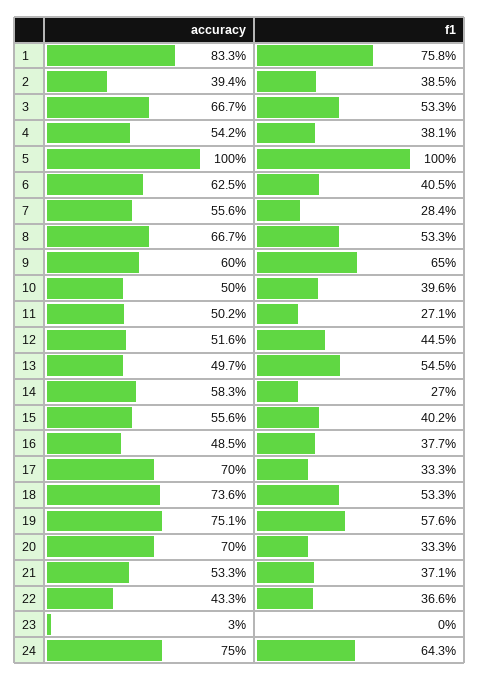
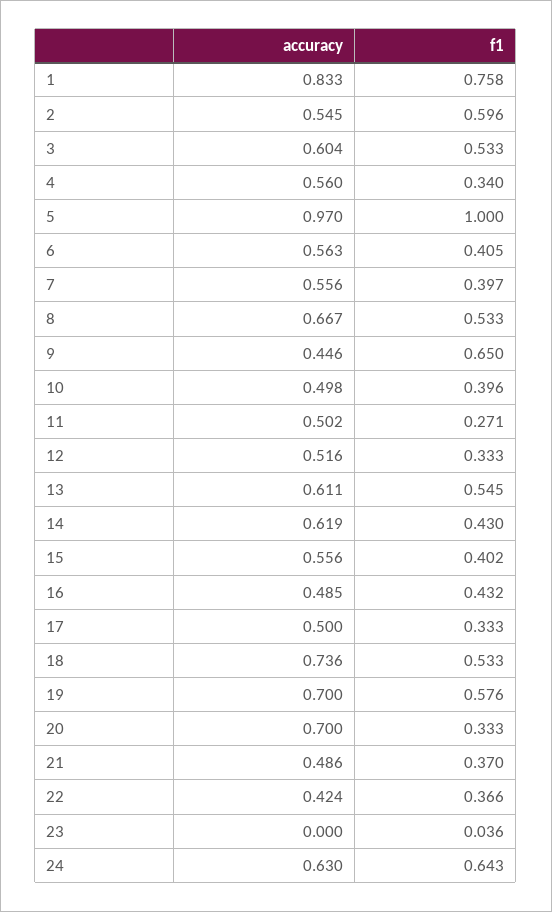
accuracy, 2: 0.394 -> 0.545
f1, 2: 0.385 -> 0.596
accuracy, 3: 0.667 -> 0.604
accuracy, 4: 0.542 -> 0.56
f1, 4: 0.381 -> 0.34
accuracy, 5: 1 -> 0.97
accuracy, 6: 0.625 -> 0.563
f1, 7: 0.284 -> 0.397
accuracy, 9: 0.6 -> 0.446
accuracy, 10: 0.5 -> 0.498
f1, 12: 0.445 -> 0.333
accuracy, 13: 0.497 -> 0.611
accuracy, 14: 0.583 -> 0.619
f1, 14: 0.27 -> 0.43
f1, 16: 0.377 -> 0.432
accuracy, 17: 0.7 -> 0.5
accuracy, 19: 0.751 -> 0.7
accuracy, 21: 0.533 -> 0.486
f1, 21: 0.371 -> 0.37
accuracy, 22: 0.433 -> 0.424
accuracy, 23: 0.03 -> 0
f1, 23: 0 -> 0.036
accuracy, 24: 0.75 -> 0.63

